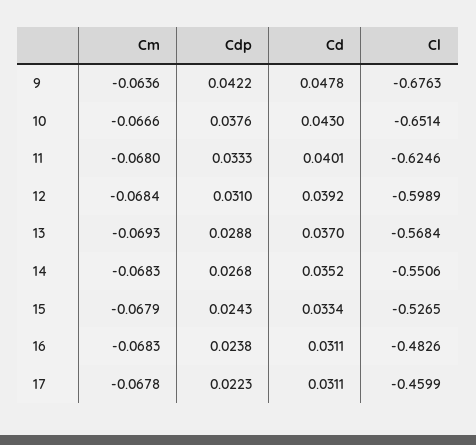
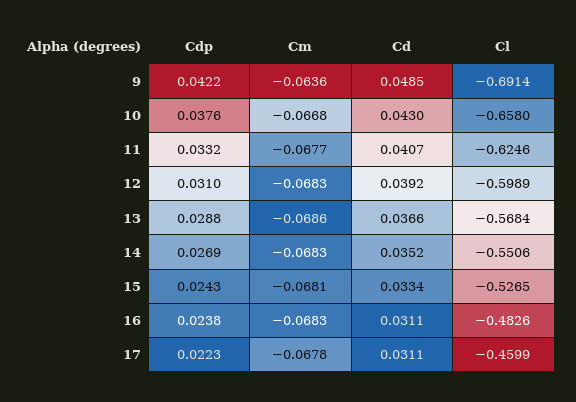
Cd, 9: 0.0478 -> 0.0485
Cl, 9: -0.6763 -> -0.6914
Cm, 10: -0.0666 -> -0.0668
Cl, 10: -0.6514 -> -0.658
Cm, 11: -0.068 -> -0.0677
Cdp, 11: 0.0333 -> 0.0332
Cd, 11: 0.0401 -> 0.0407
Cm, 12: -0.0684 -> -0.0683
Cm, 13: -0.0693 -> -0.0686
Cd, 13: 0.037 -> 0.0366
Cdp, 14: 0.0268 -> 0.0269
Cm, 15: -0.0679 -> -0.0681

